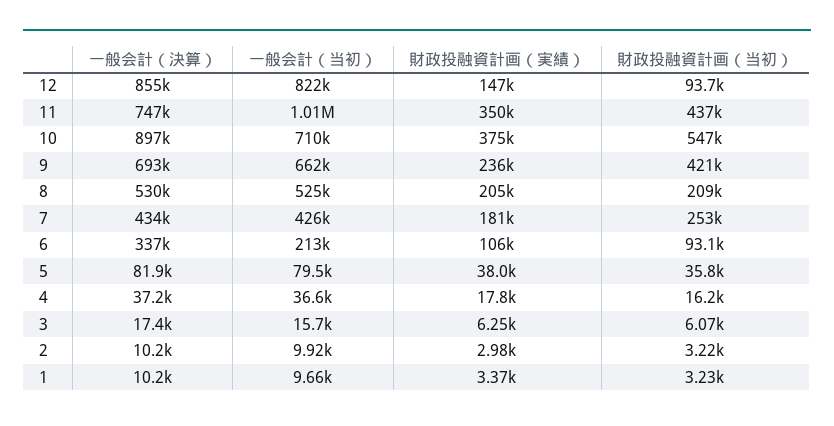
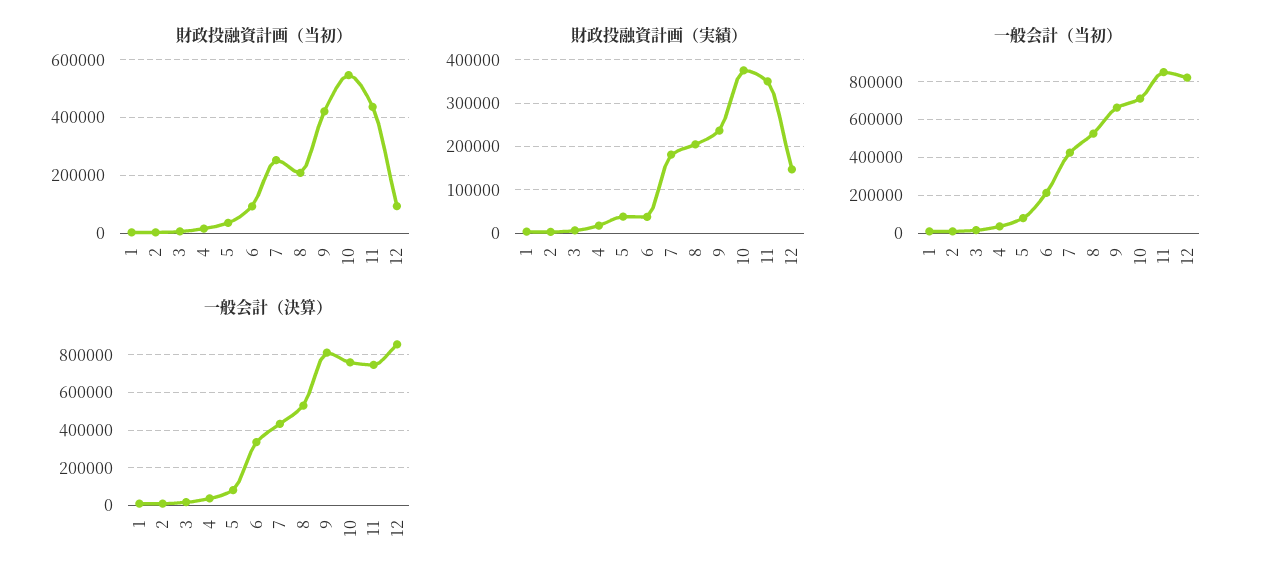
一般会計（当初）, 11: 1010000 -> 850000
一般会計（決算）, 10: 897000 -> 750000
一般会計（決算）, 9: 693000 -> 800000
財政投融資計画（実績）, 6: 106000 -> 40000

